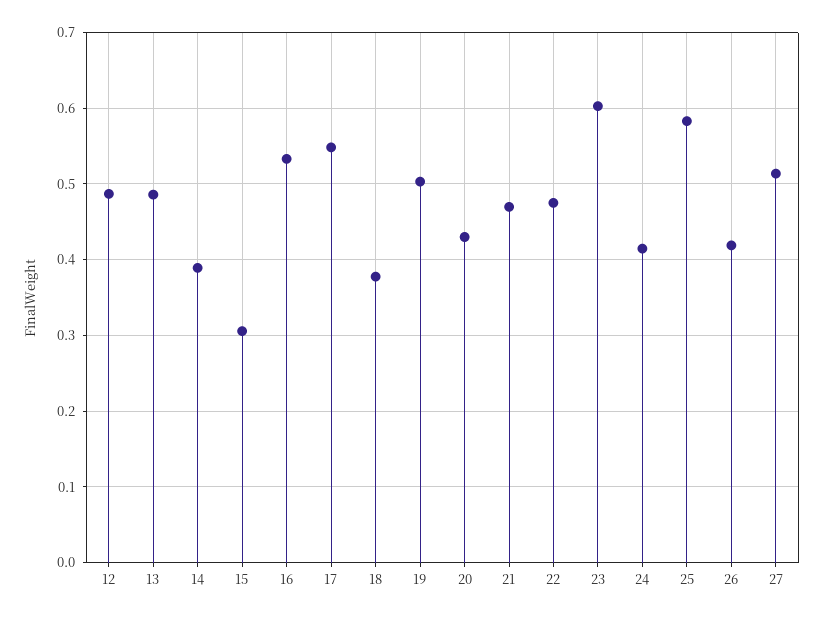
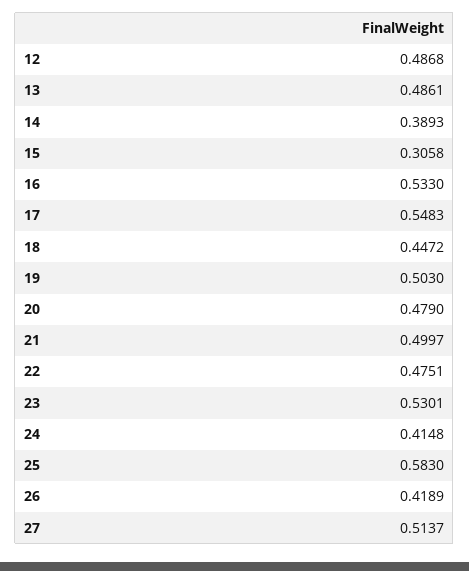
18: 0.38 -> 0.4472
20: 0.43 -> 0.479
21: 0.47 -> 0.4997
23: 0.6 -> 0.5301

